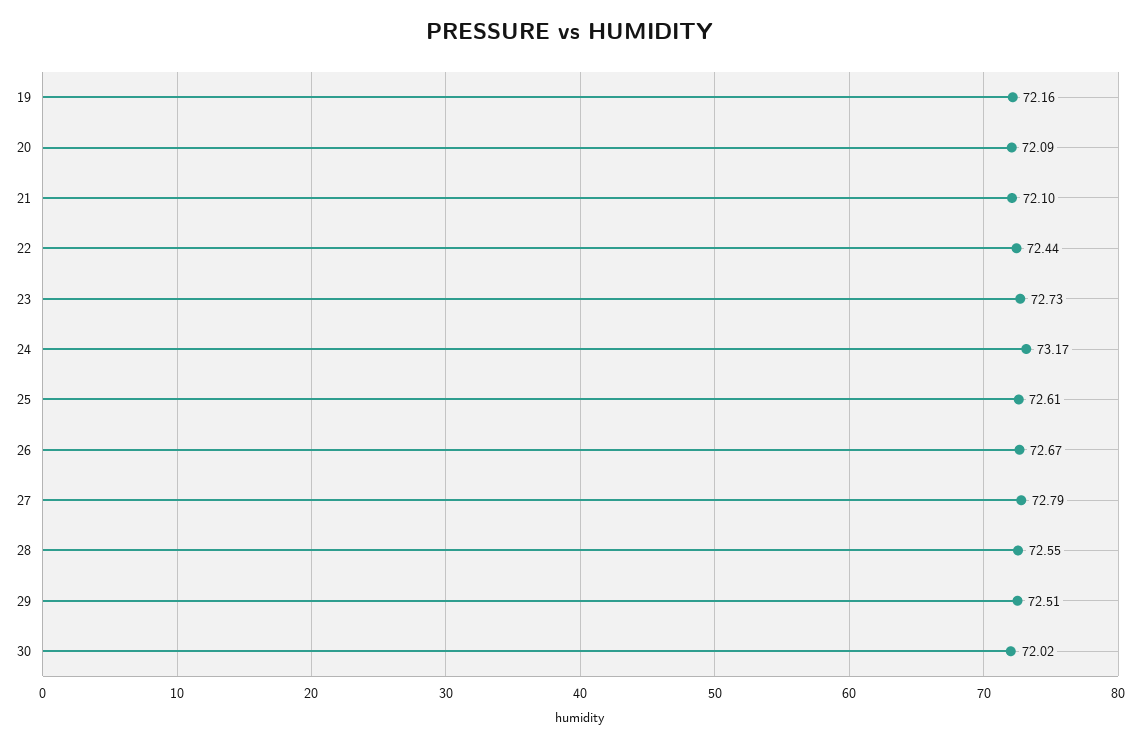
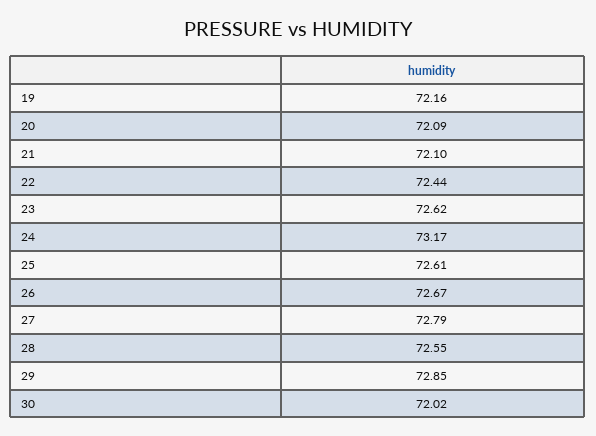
23: 72.73 -> 72.62
29: 72.51 -> 72.85

